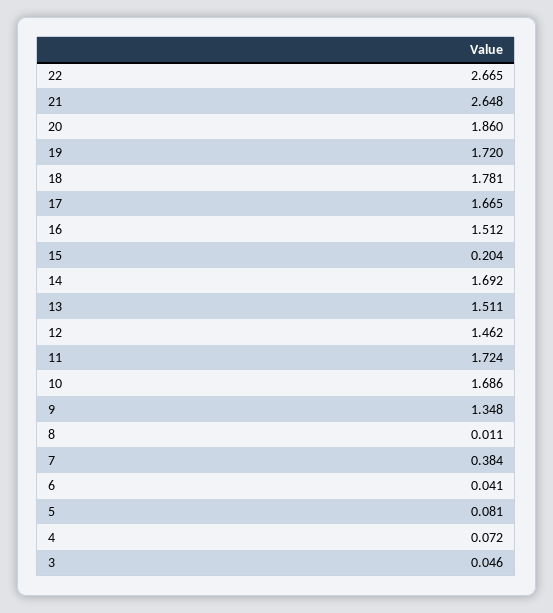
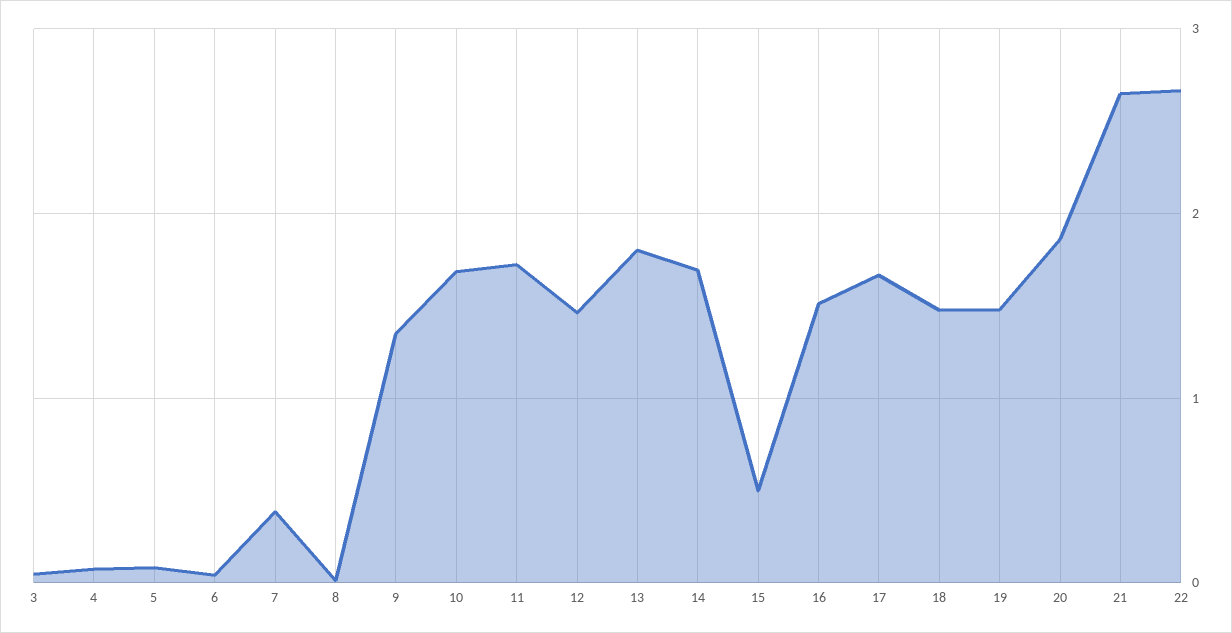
19: 1.72 -> 1.5
18: 1.781 -> 1.5
15: 0.204 -> 0.5
13: 1.511 -> 1.8

